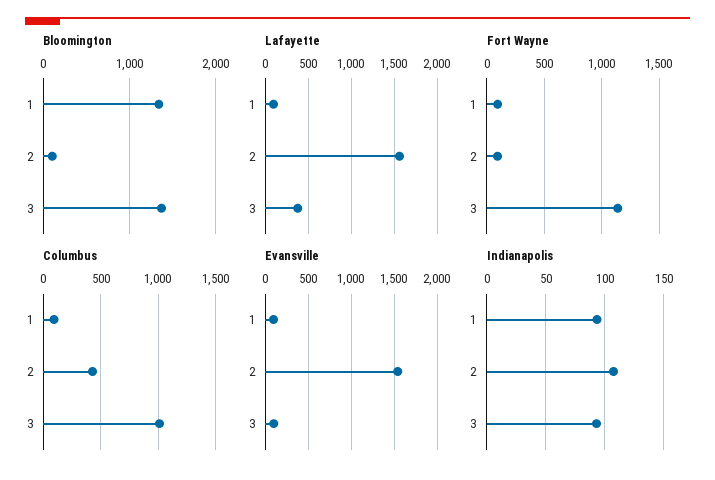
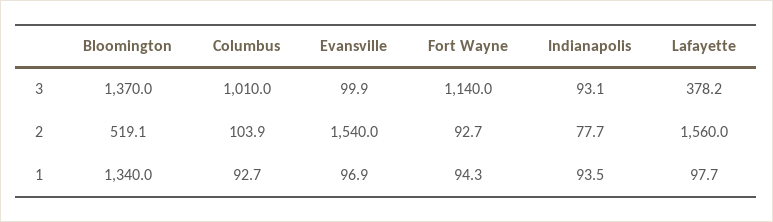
Bloomington, 2: 100 -> 519.1
Columbus, 2: 400 -> 103.9
Indianapolis, 2: 110 -> 77.7

